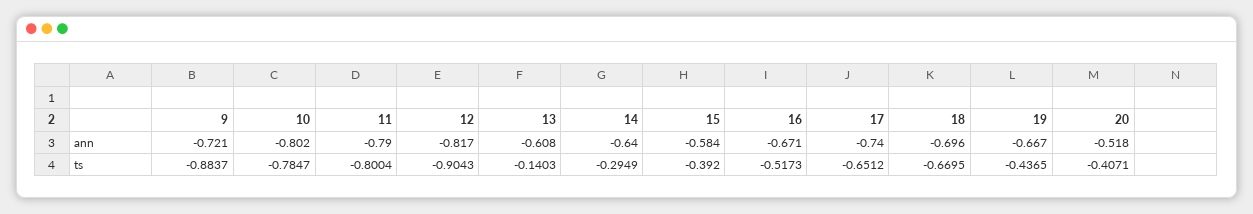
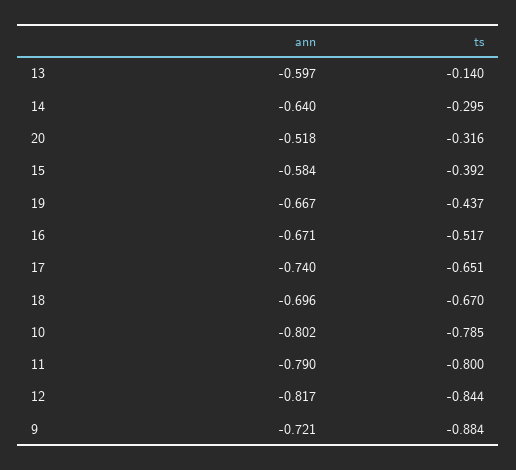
13, ann: -0.608 -> -0.597
12, ts: -0.9043 -> -0.844
20, ts: -0.4071 -> -0.316

